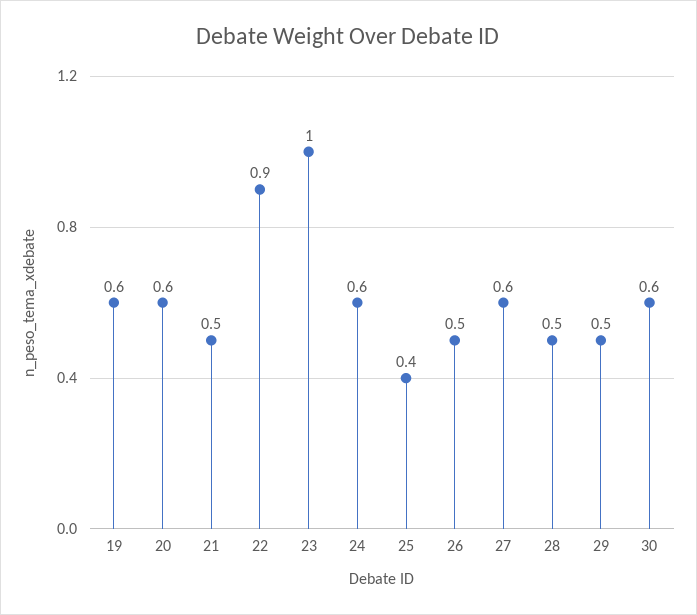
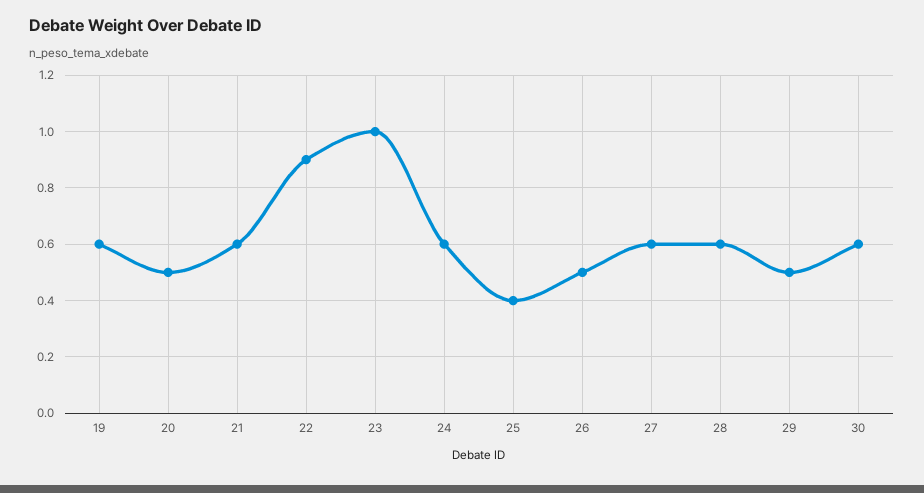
20: 0.6 -> 0.5
21: 0.5 -> 0.6
28: 0.5 -> 0.6

